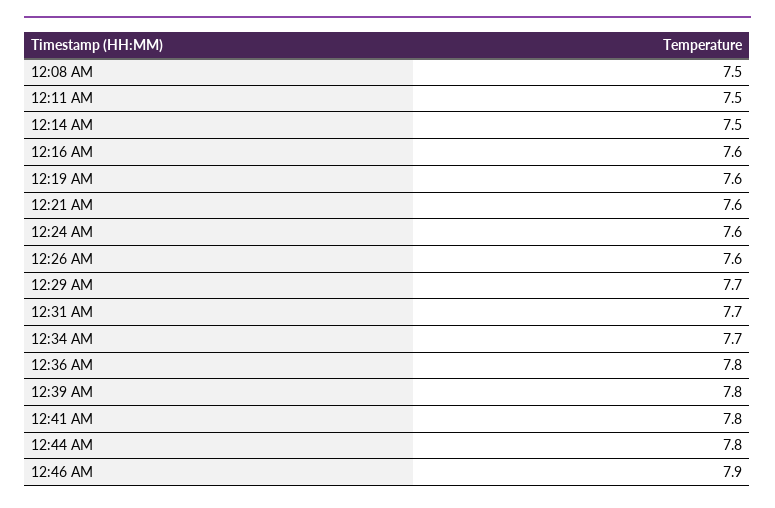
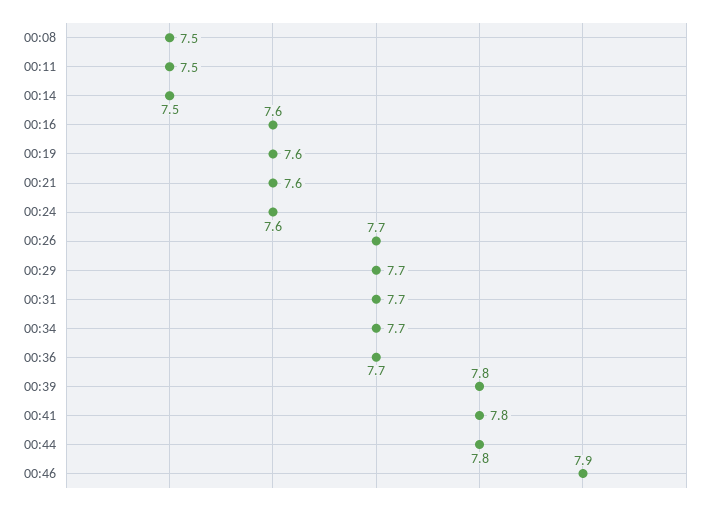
12:26 AM: 7.6 -> 7.7
12:36 AM: 7.8 -> 7.7

